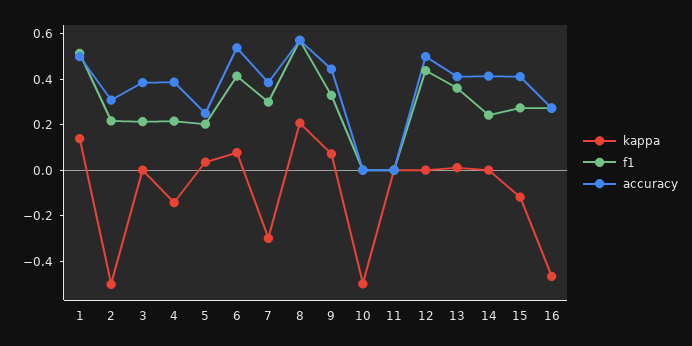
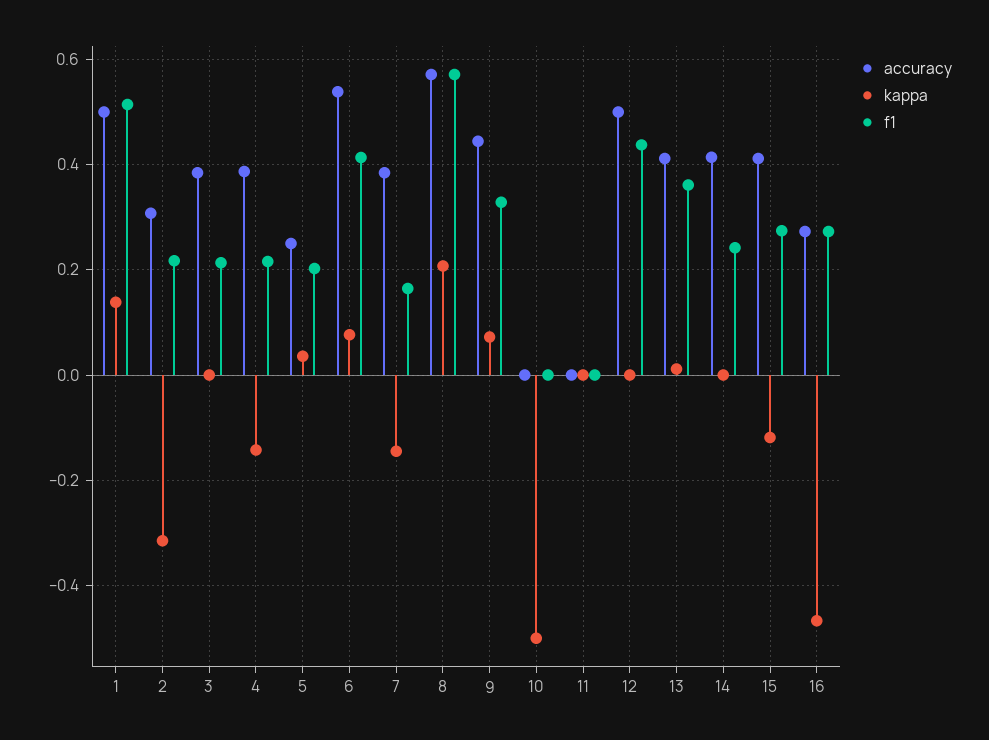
kappa, 2: -0.5 -> -0.32
kappa, 7: -0.3 -> -0.14
f1, 7: 0.3 -> 0.16

